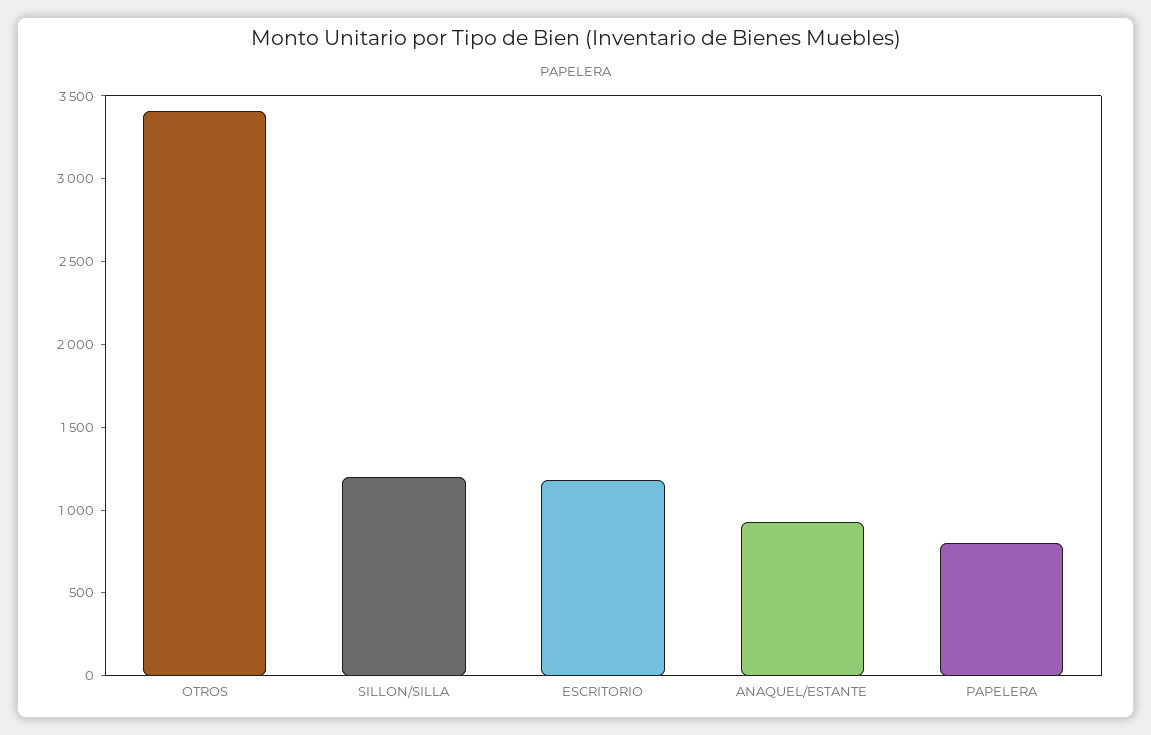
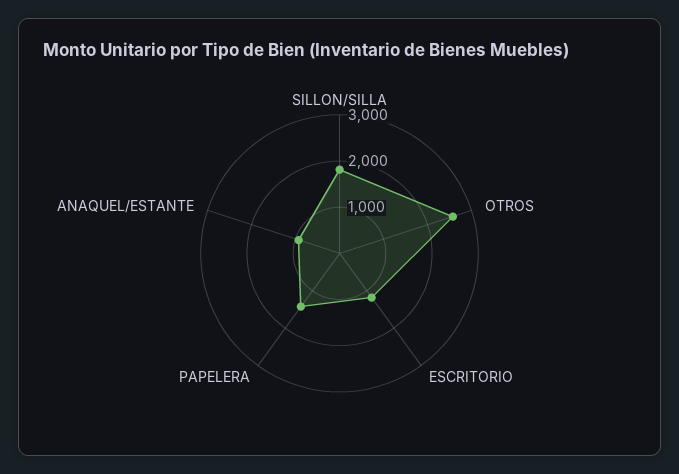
OTROS: 3400 -> 2600
SILLON/SILLA: 1200 -> 1800
PAPELERA: 800 -> 1400

